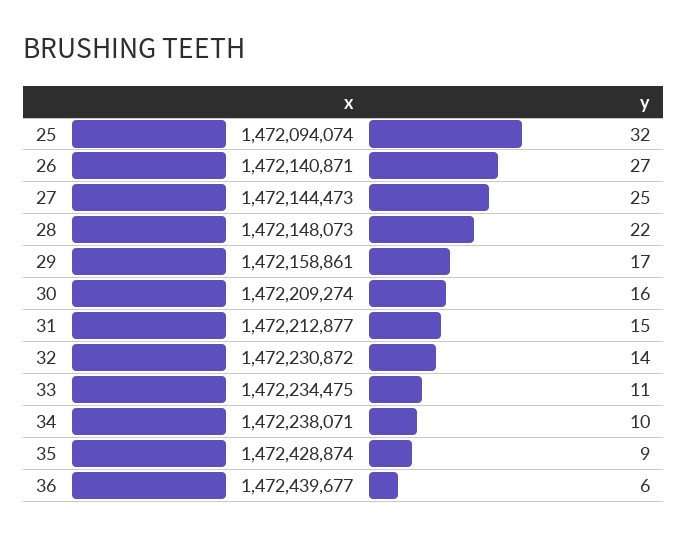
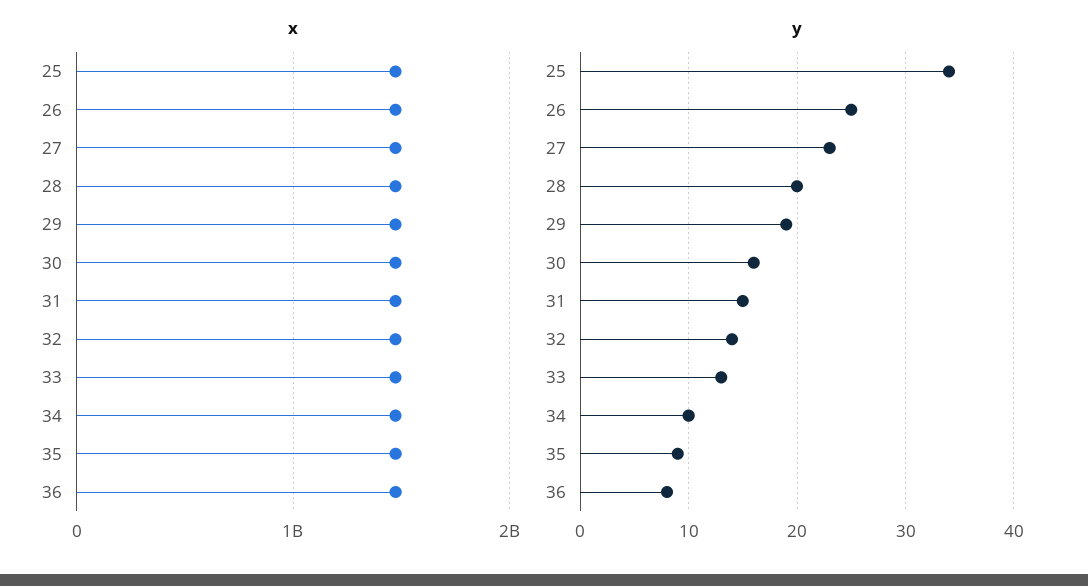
y, 25: 32 -> 34
y, 26: 27 -> 25
y, 27: 25 -> 23
y, 28: 22 -> 20
y, 29: 17 -> 19
y, 33: 11 -> 13
y, 36: 6 -> 8

